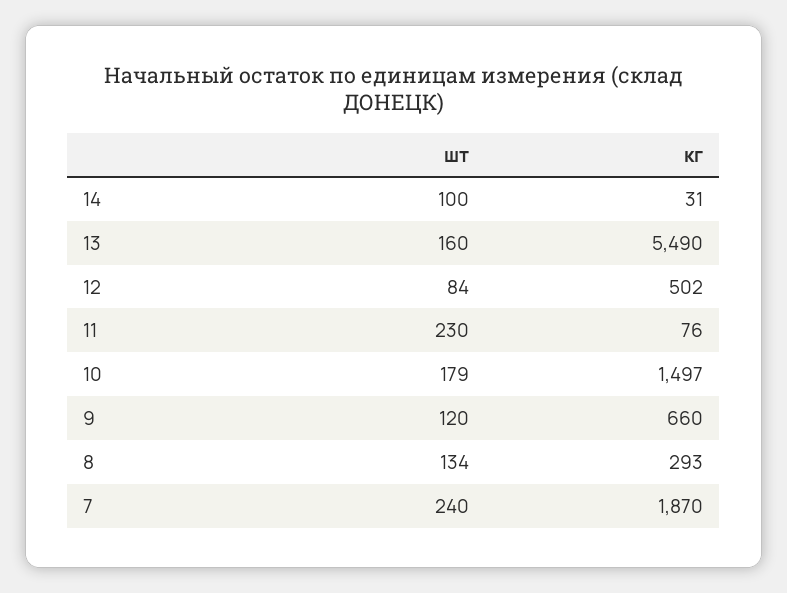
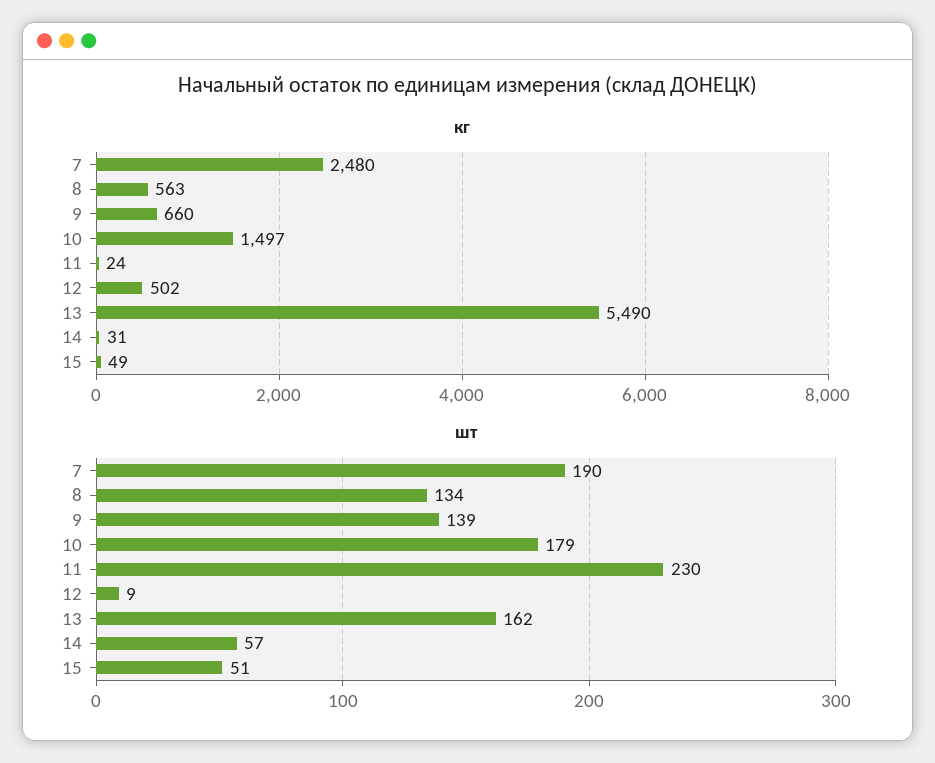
шт, 14: 100 -> 57
шт, 13: 160 -> 162
шт, 12: 84 -> 9
кг, 11: 76 -> 24
шт, 9: 120 -> 139
кг, 8: 293 -> 563
шт, 7: 240 -> 190
кг, 7: 1870 -> 2480
кг, 15: none -> 49
шт, 15: none -> 51

